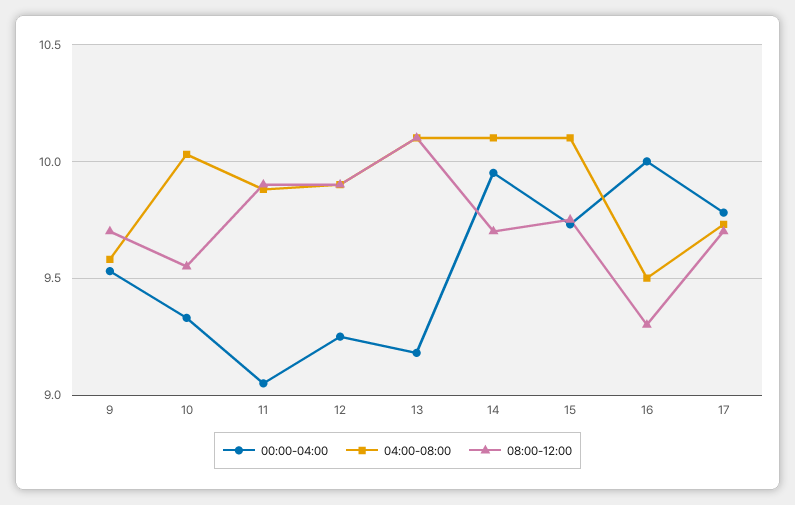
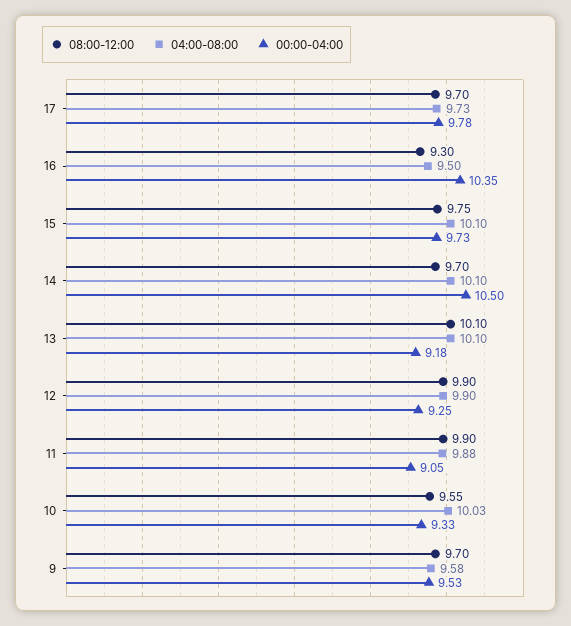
00:00-04:00, 14: 9.95 -> 10.5
00:00-04:00, 16: 10 -> 10.35

